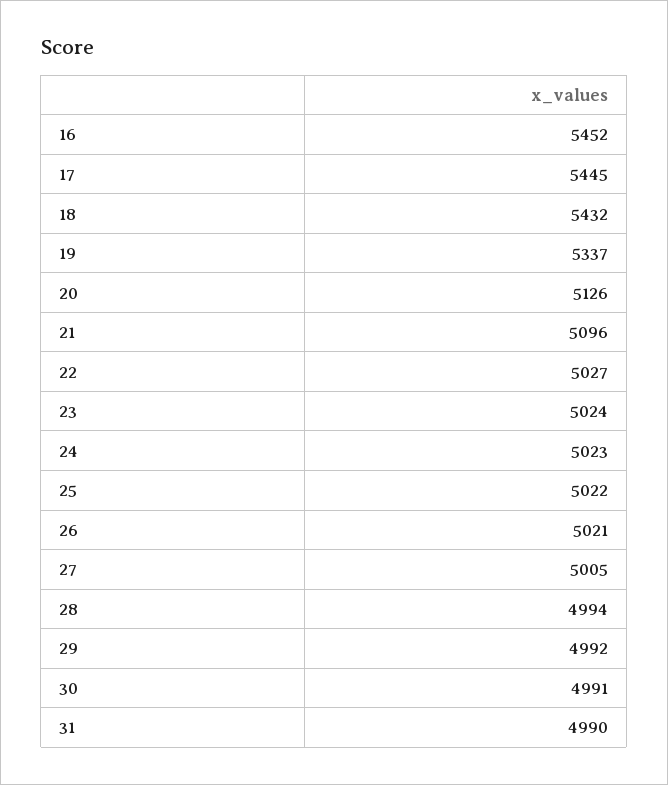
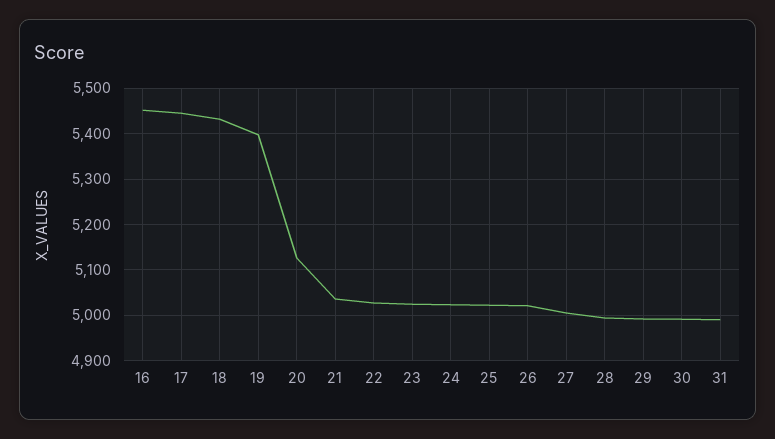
19: 5337 -> 5400
21: 5096 -> 5040

